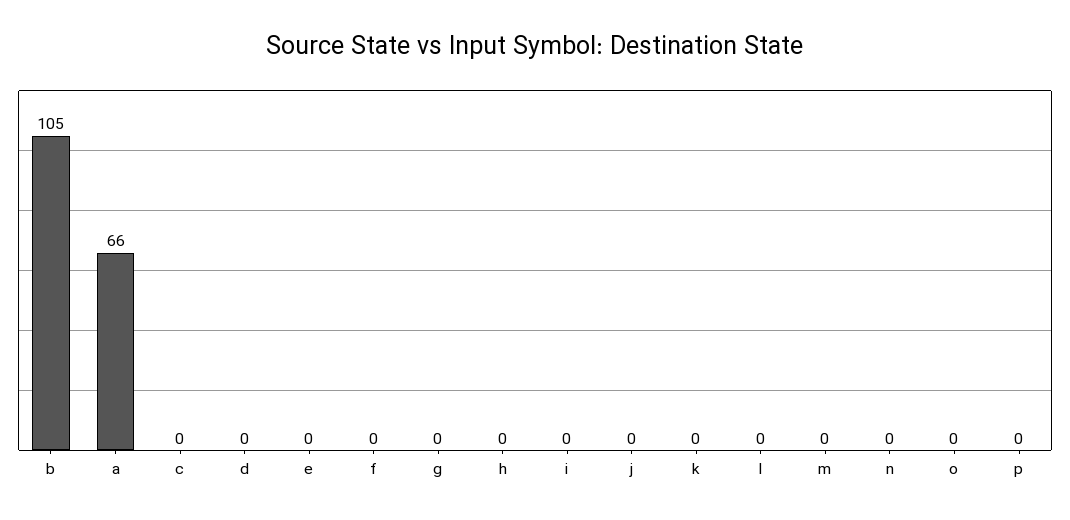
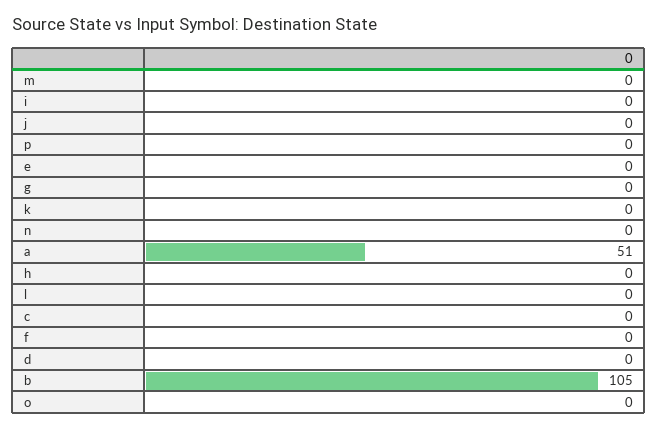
a: 66 -> 51

